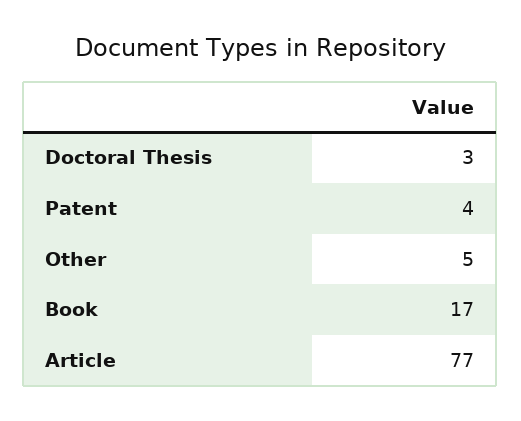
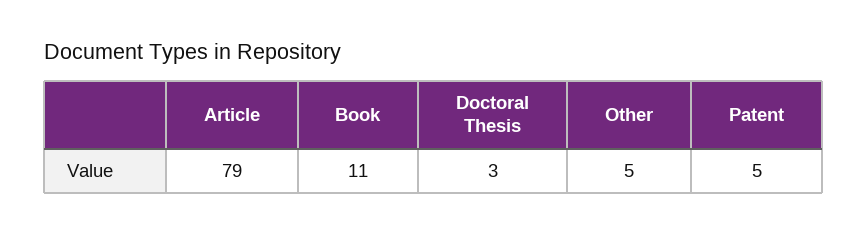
Patent: 4 -> 5
Book: 17 -> 11
Article: 77 -> 79

